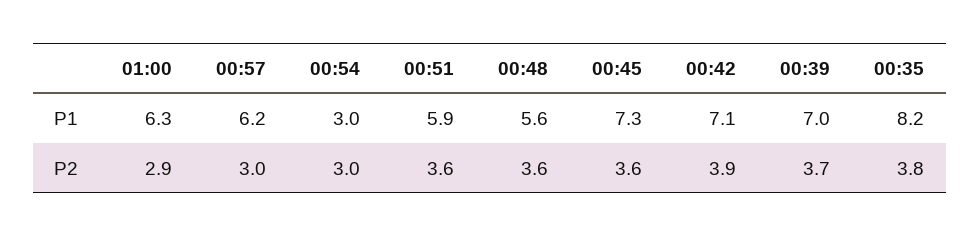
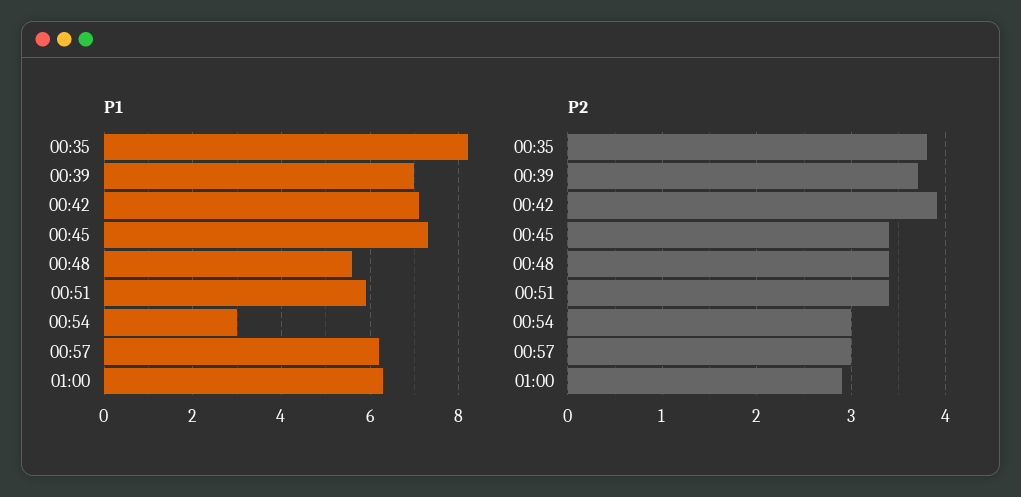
P2, 00:51: 3.6 -> 3.4
P2, 00:48: 3.6 -> 3.4
P2, 00:45: 3.6 -> 3.4

